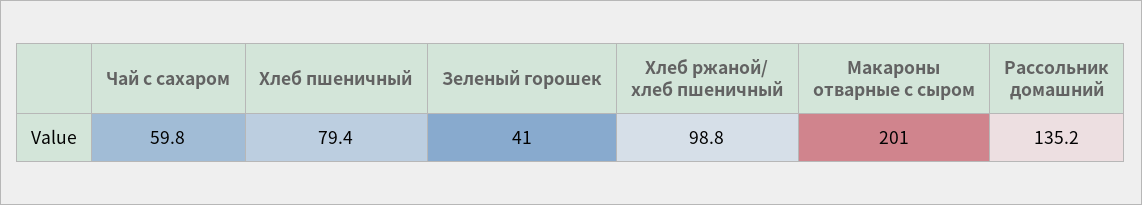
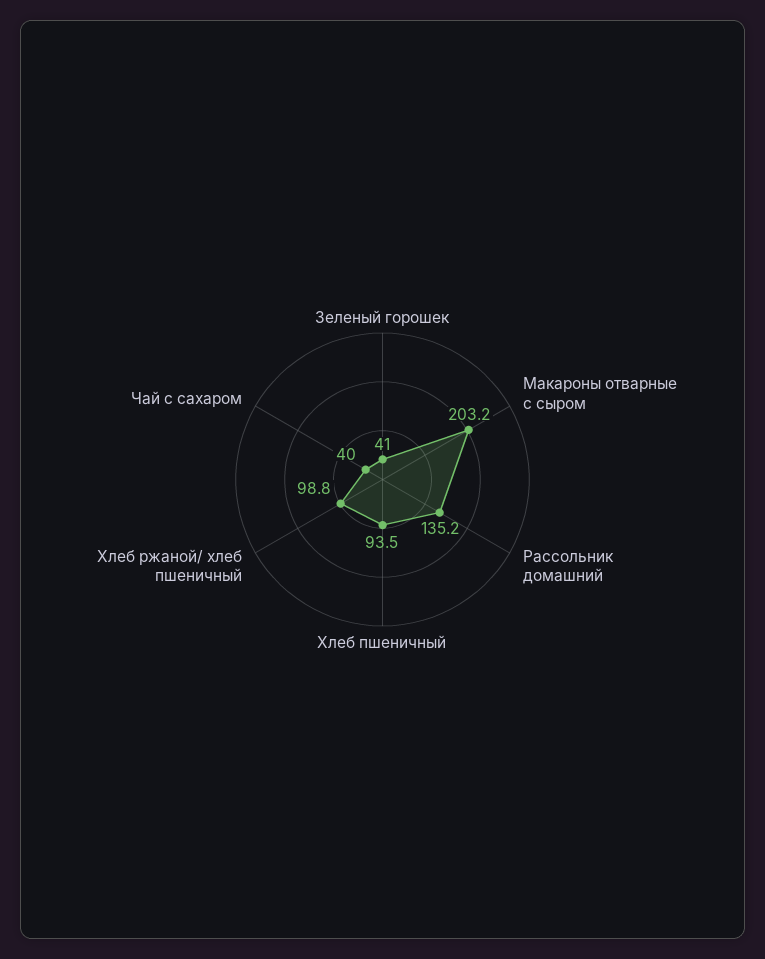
Чай с сахаром: 59.8 -> 40
Хлеб пшеничный: 79.4 -> 93.5
Макароны отварные с сыром: 201 -> 203.2

